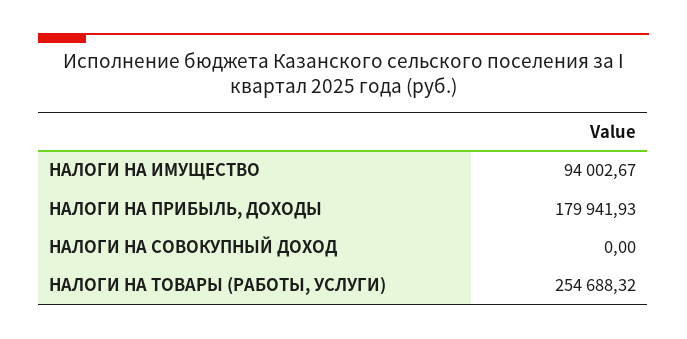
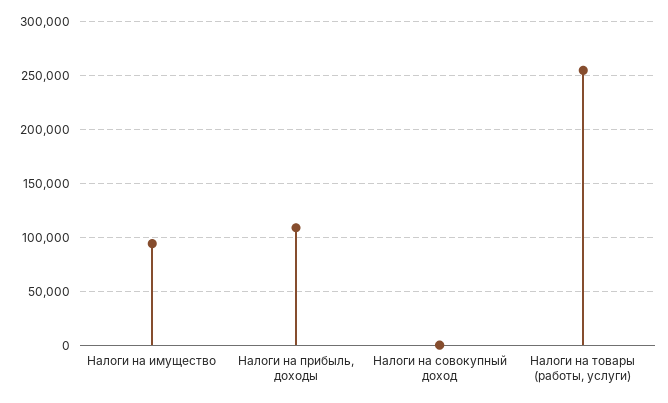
НАЛОГИ НА ПРИБЫЛЬ, ДОХОДЫ: 179941.93 -> 110000

